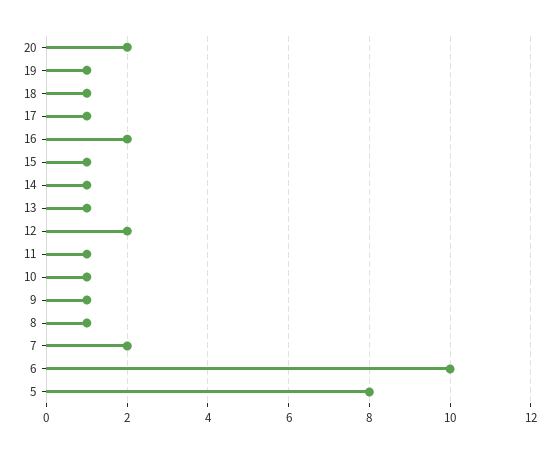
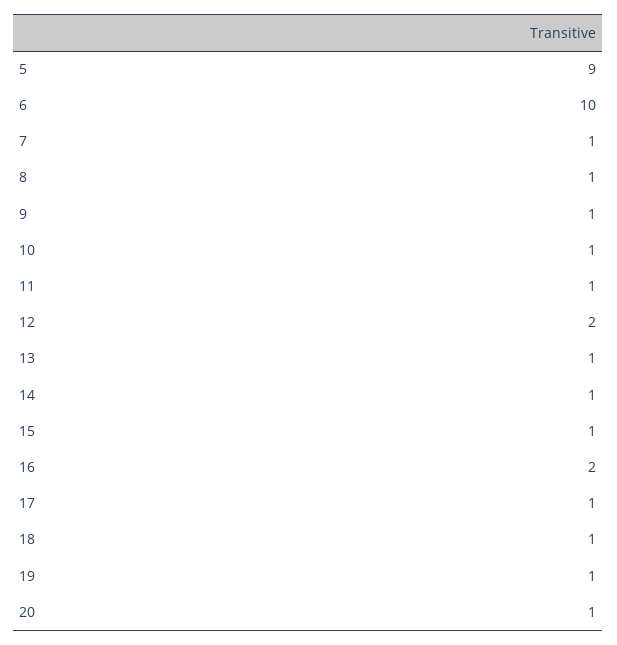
20: 2 -> 1
7: 2 -> 1
5: 8 -> 9

